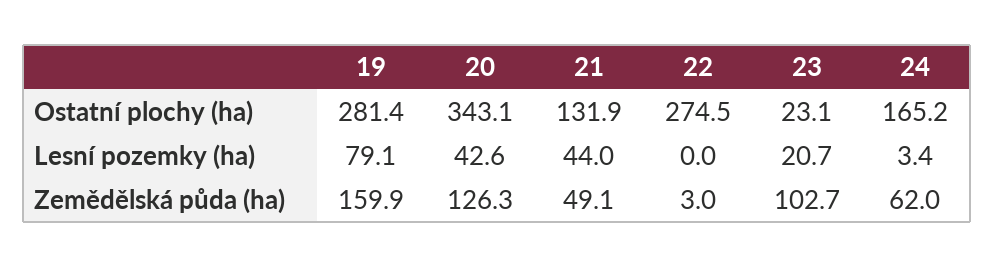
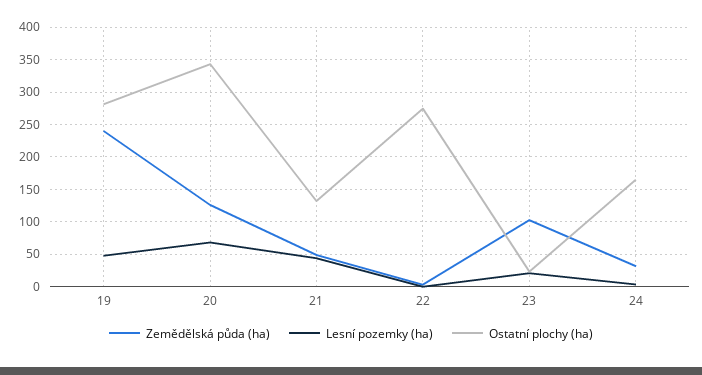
Lesní pozemky (ha), 19: 79.1 -> 50
Lesní pozemky (ha), 20: 42.6 -> 70
Zemědělská půda (ha), 19: 159.9 -> 240
Zemědělská půda (ha), 24: 62 -> 30

